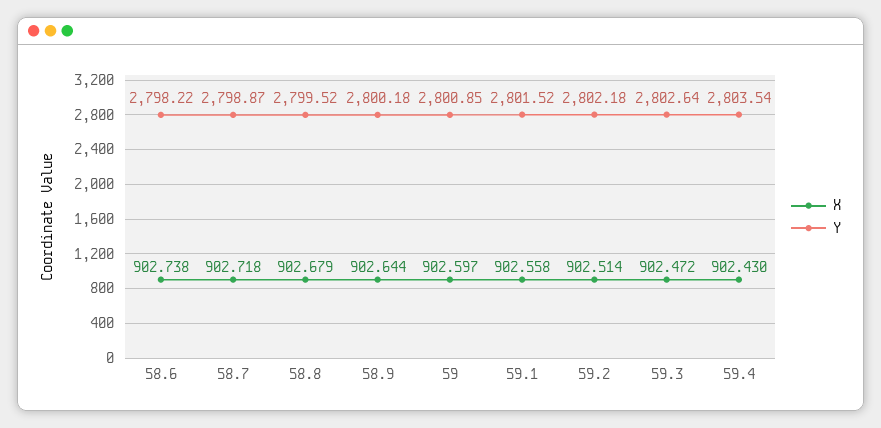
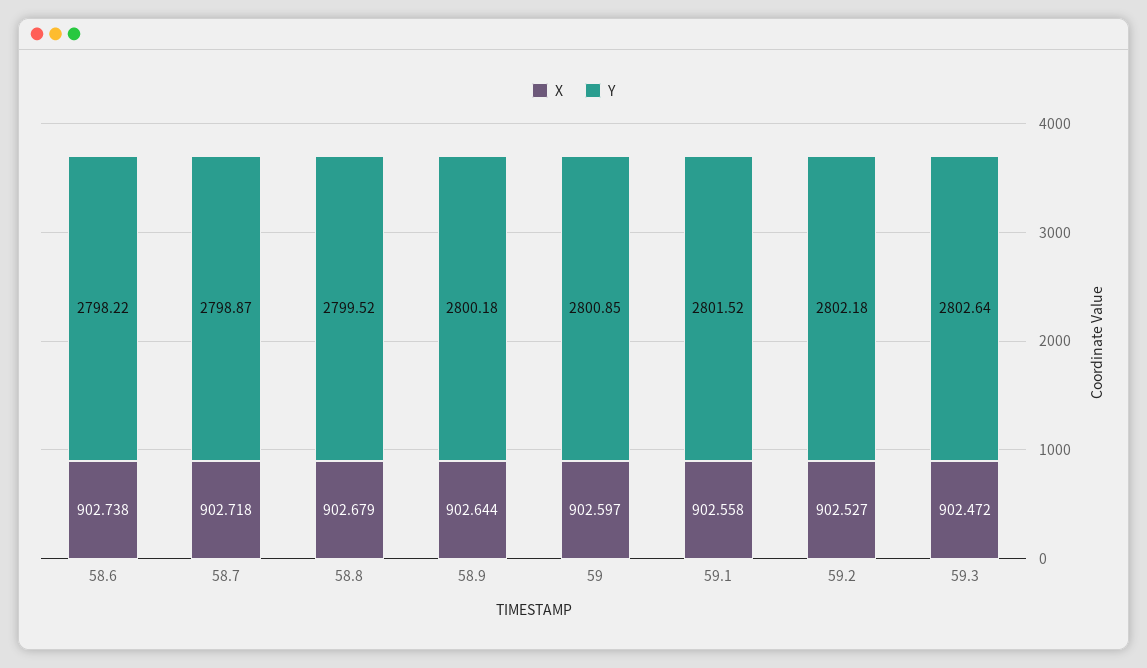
X, 59.2: 902.514 -> 902.527
X, 59.4: 902.43 -> none
Y, 59.4: 2803.54 -> none

